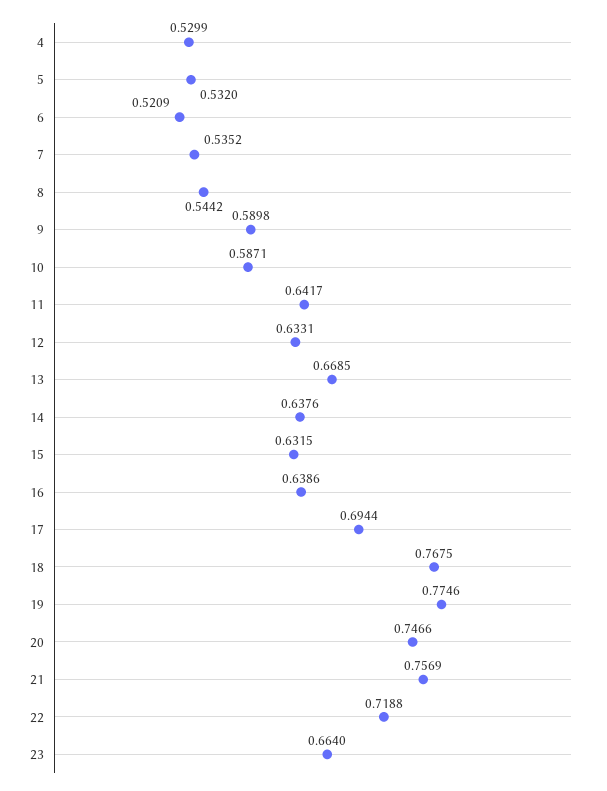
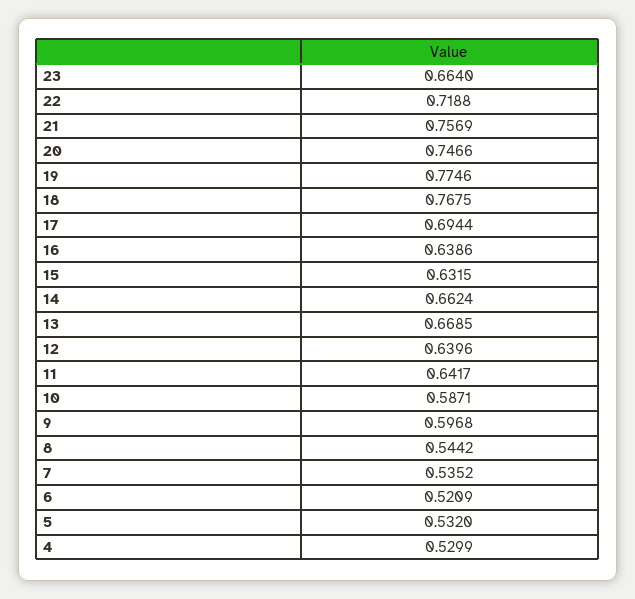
9: 0.5898 -> 0.5968
12: 0.6331 -> 0.6396
14: 0.6376 -> 0.6624

